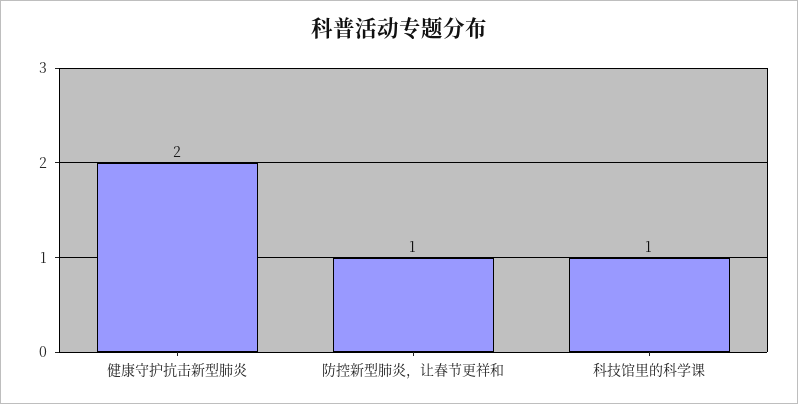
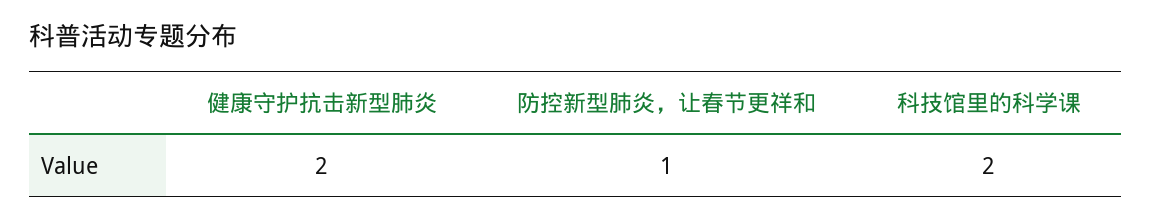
科技馆里的科学课: 1 -> 2

